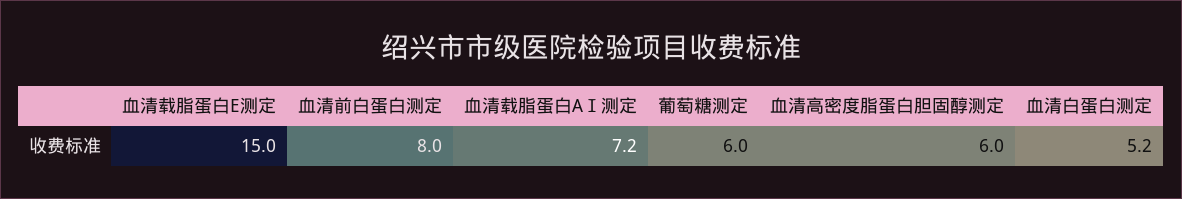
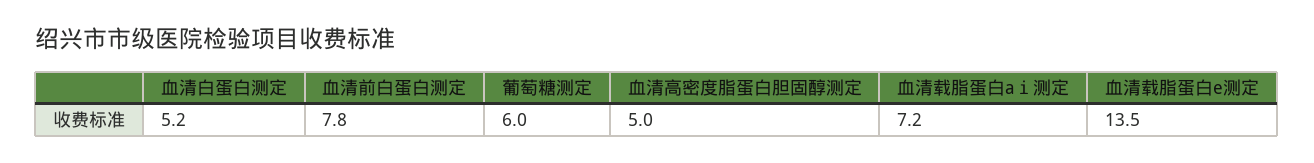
血清载脂蛋白E测定: 15 -> 13.5
血清前白蛋白测定: 8 -> 7.8
血清高密度脂蛋白胆固醇测定: 6 -> 5

